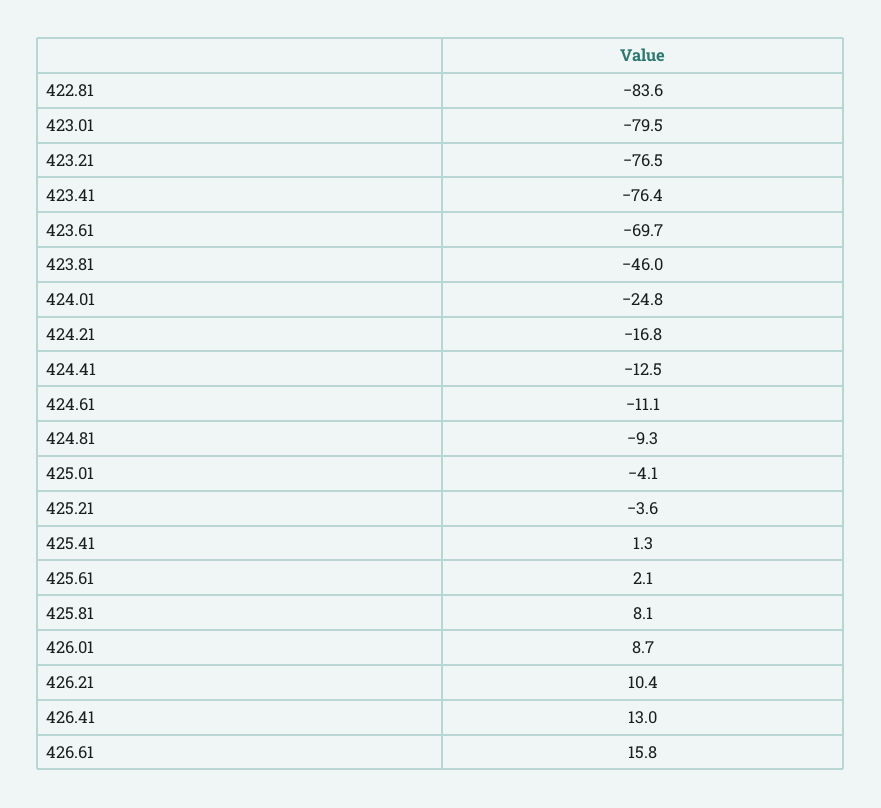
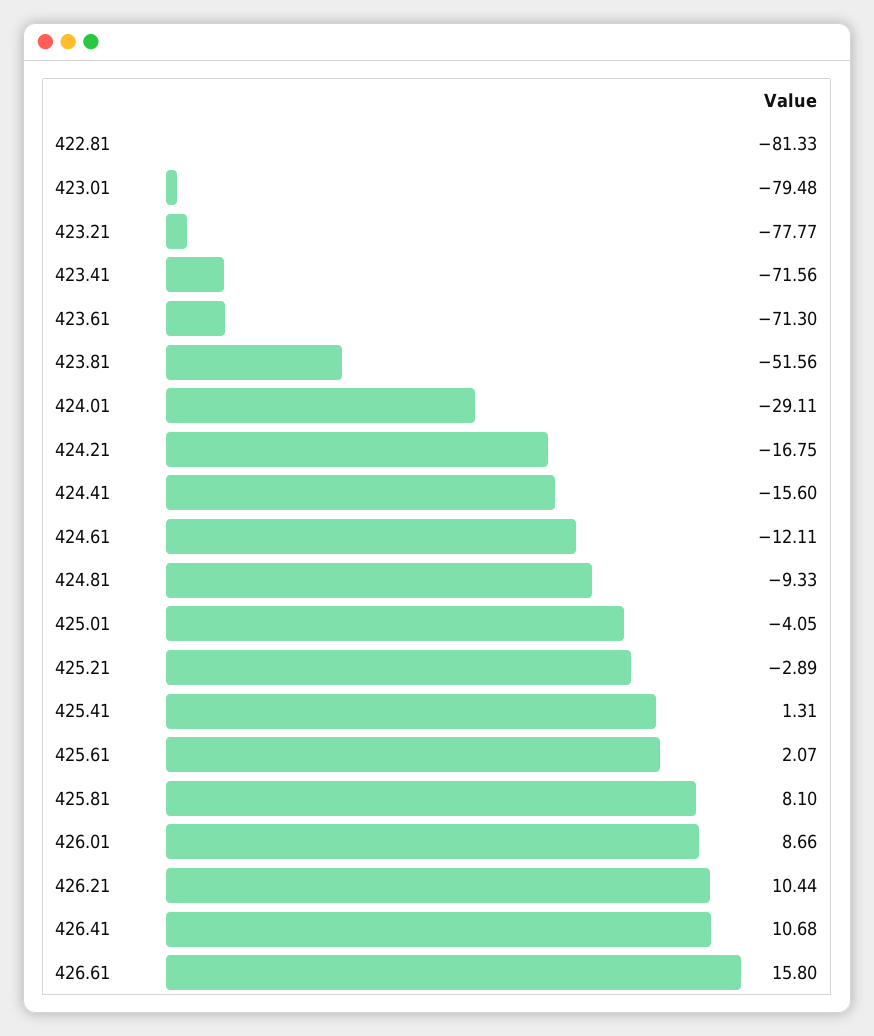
422.81: -83.6 -> -81.33
423.21: -76.5 -> -77.77
423.41: -76.4 -> -71.56
423.61: -69.7 -> -71.3
423.81: -46 -> -51.56
424.01: -24.8 -> -29.11
424.41: -12.5 -> -15.6
424.61: -11.1 -> -12.11
425.21: -3.6 -> -2.89
426.41: 13 -> 10.68

